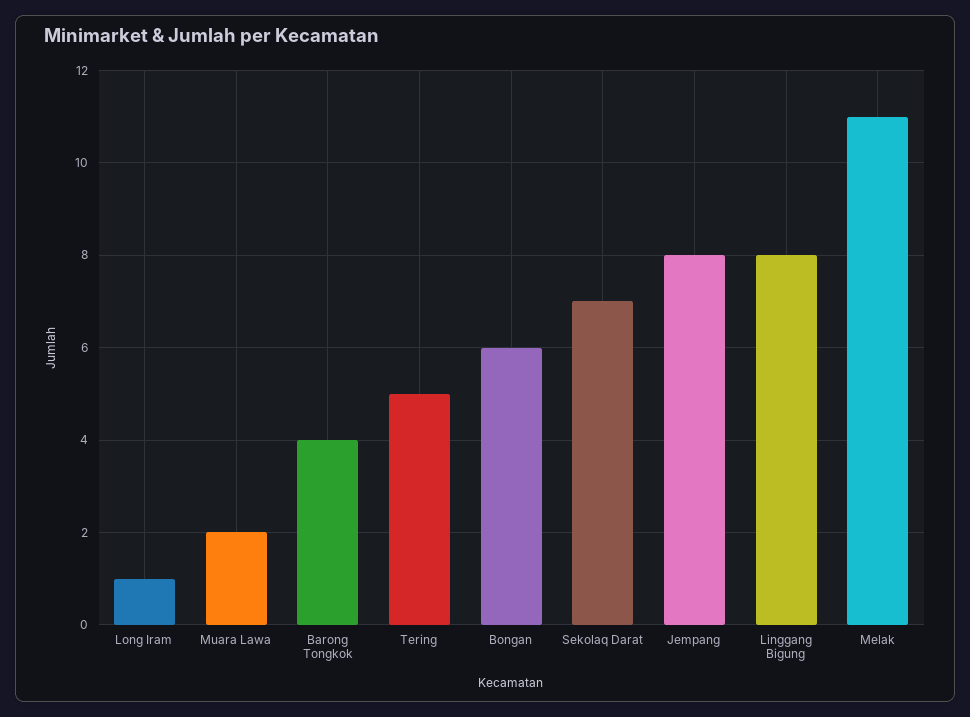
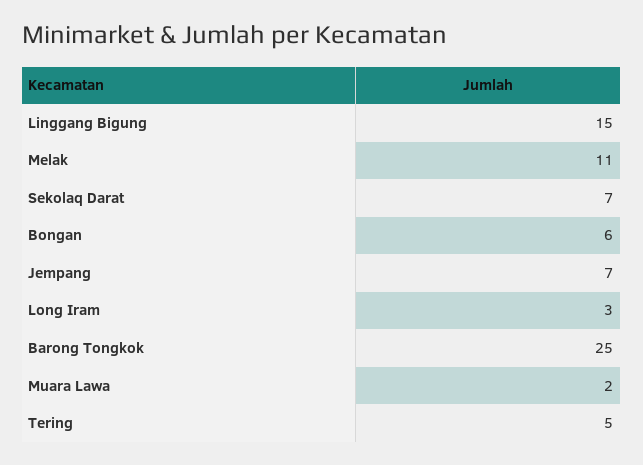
Long Iram: 1 -> 3
Barong Tongkok: 4 -> 25
Jempang: 8 -> 7
Linggang Bigung: 8 -> 15

